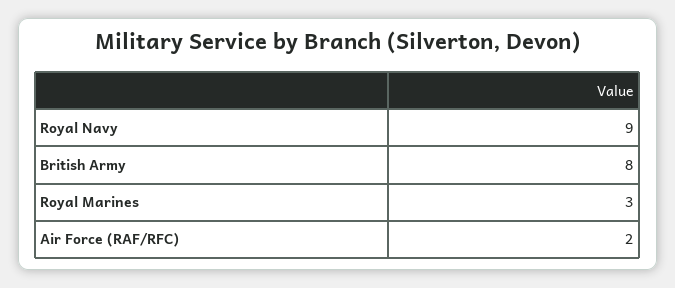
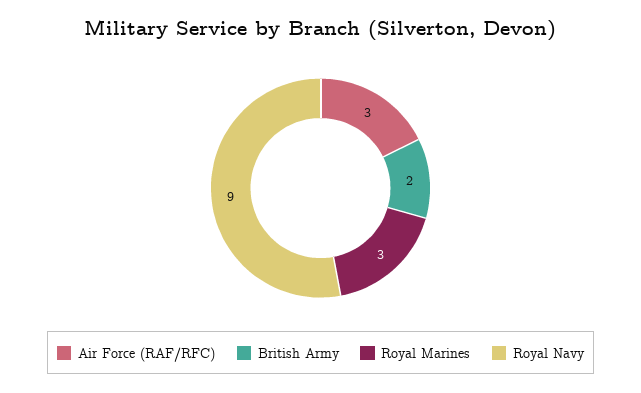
British Army: 8 -> 2
Air Force (RAF/RFC): 2 -> 3

